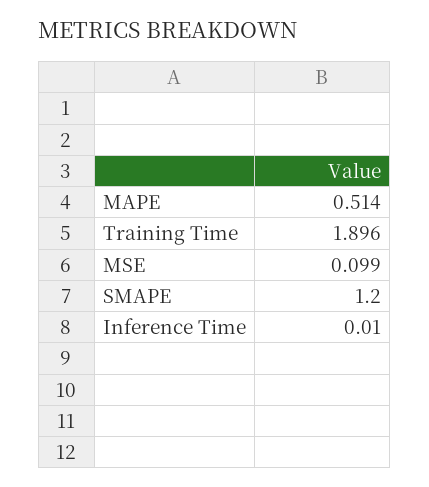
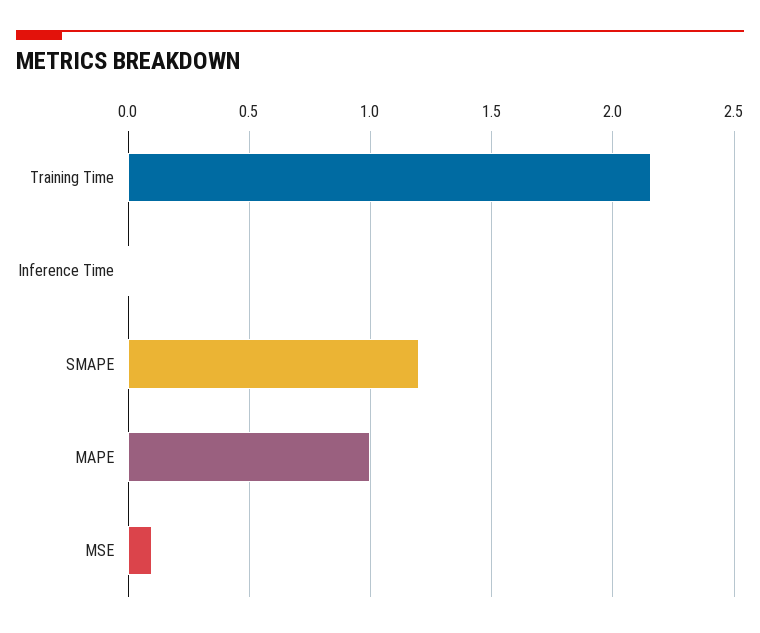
MAPE: 0.514 -> 1
Training Time: 1.896 -> 2.15

